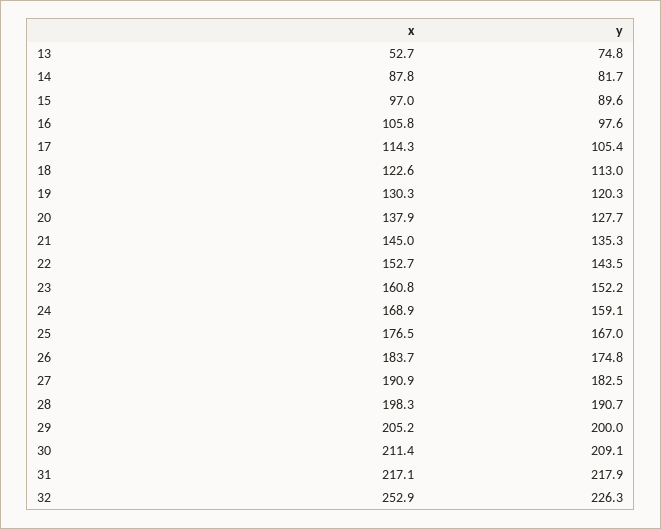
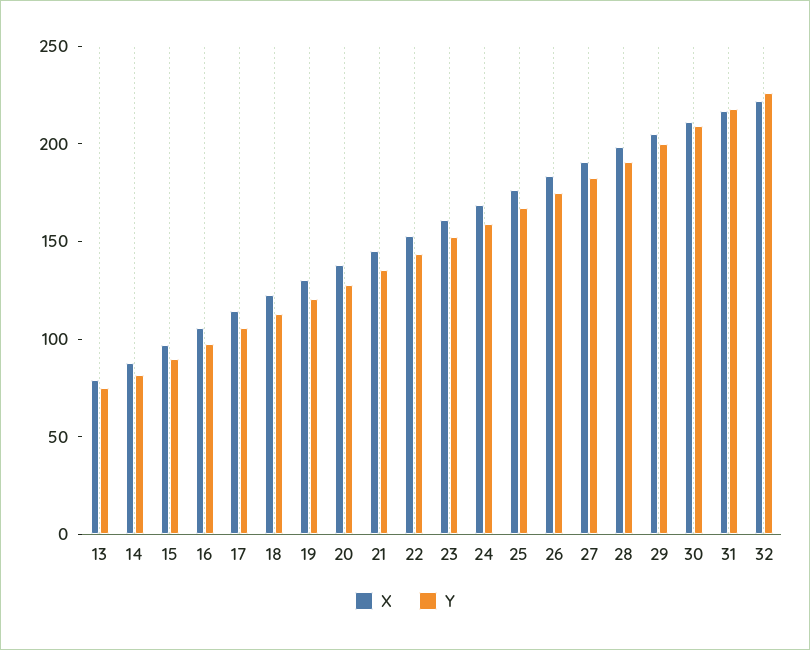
x, 13: 52.7 -> 80
x, 32: 252.9 -> 220

